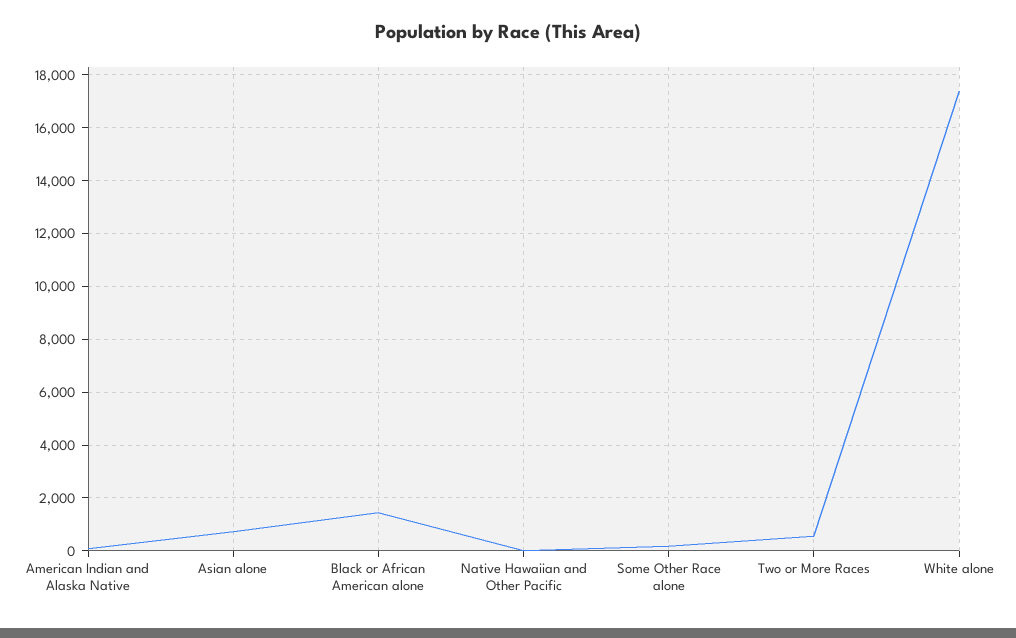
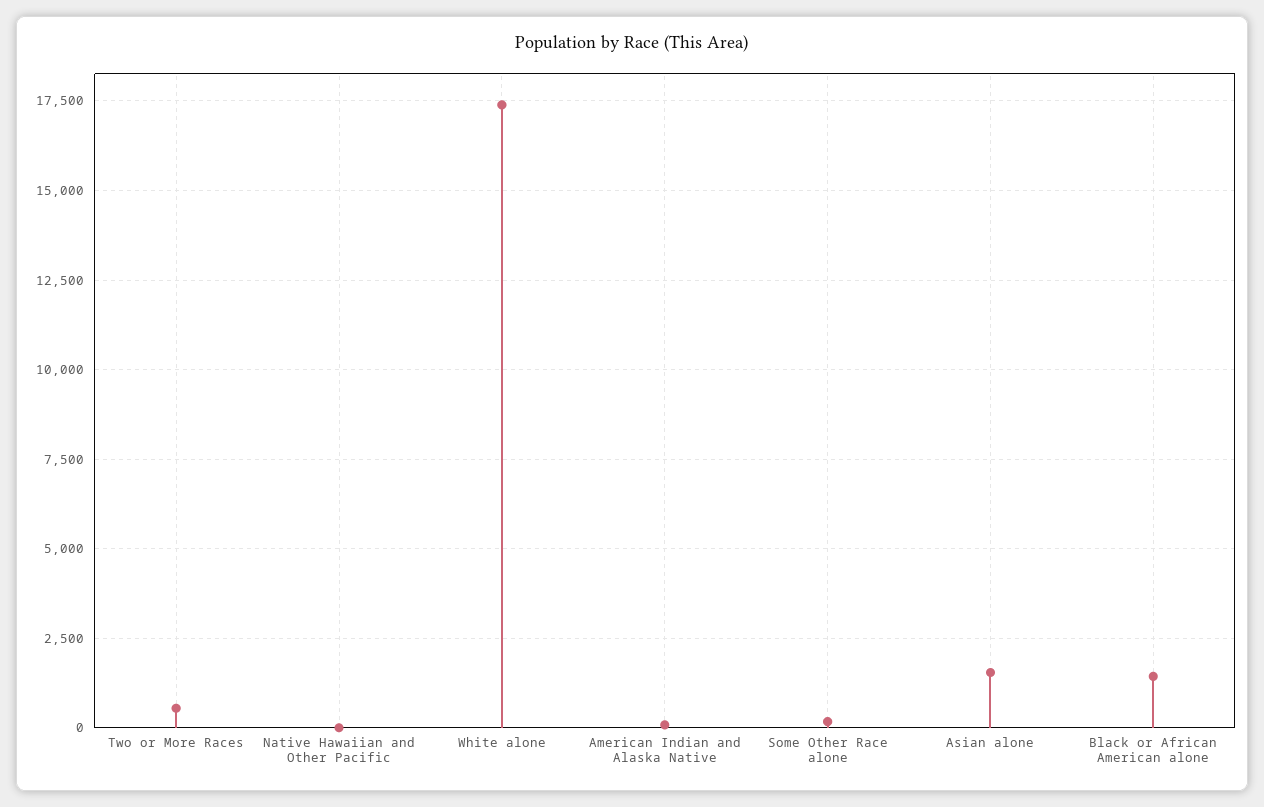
Asian alone: 750 -> 1500

